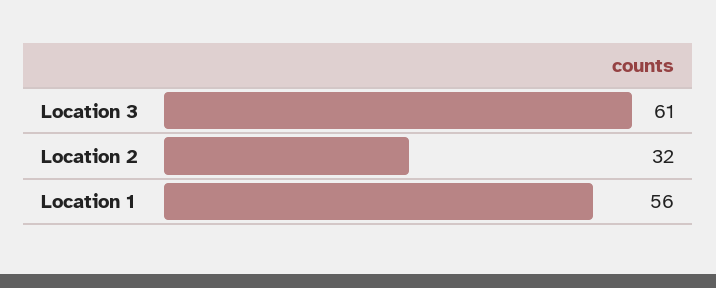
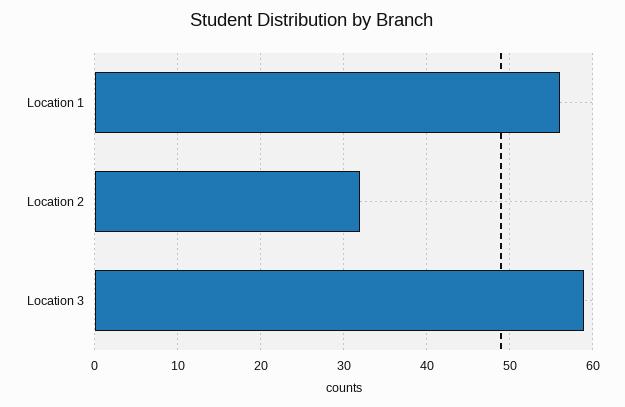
Location 3: 61 -> 59

